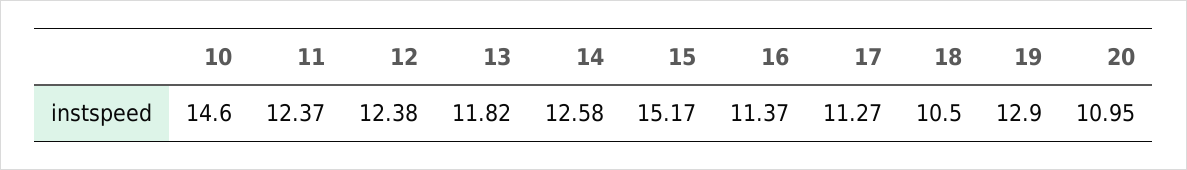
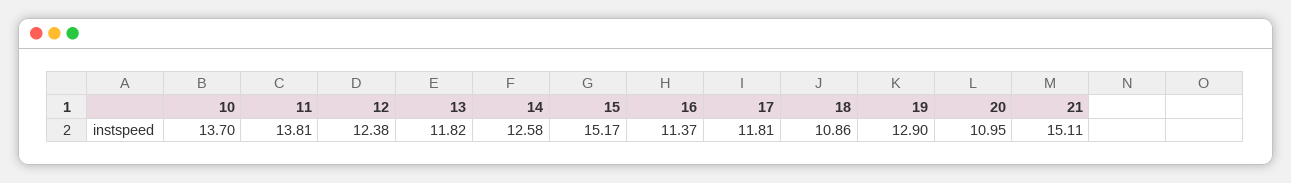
10: 14.6 -> 13.7
11: 12.37 -> 13.81
17: 11.27 -> 11.81
18: 10.5 -> 10.86
21: none -> 15.11

